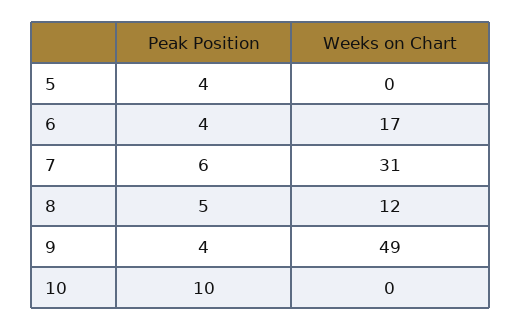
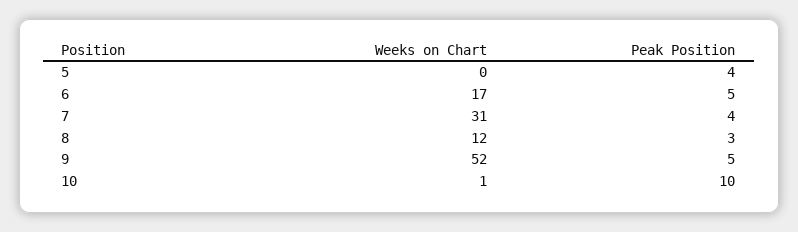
Peak Position, 6: 4 -> 5
Peak Position, 7: 6 -> 4
Peak Position, 8: 5 -> 3
Peak Position, 9: 4 -> 5
Weeks on Chart, 9: 49 -> 52
Weeks on Chart, 10: 0 -> 1

